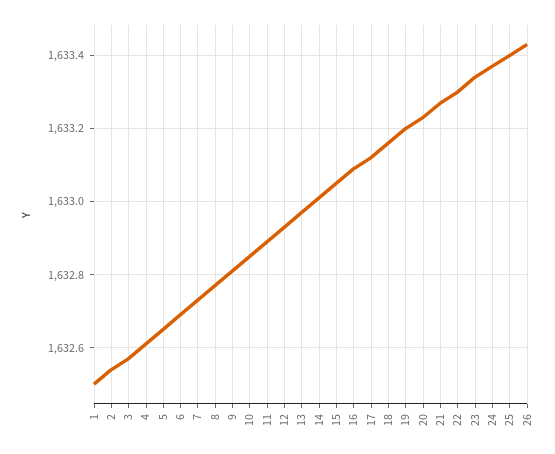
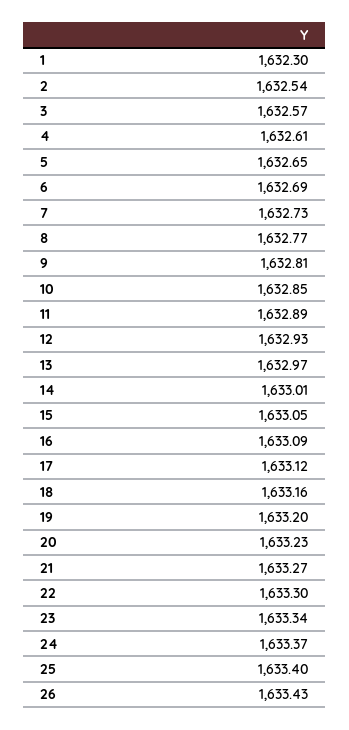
1: 1632.5 -> 1632.3

